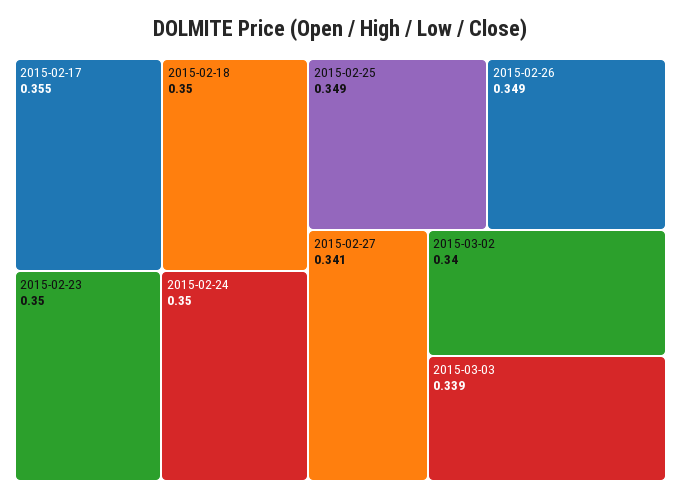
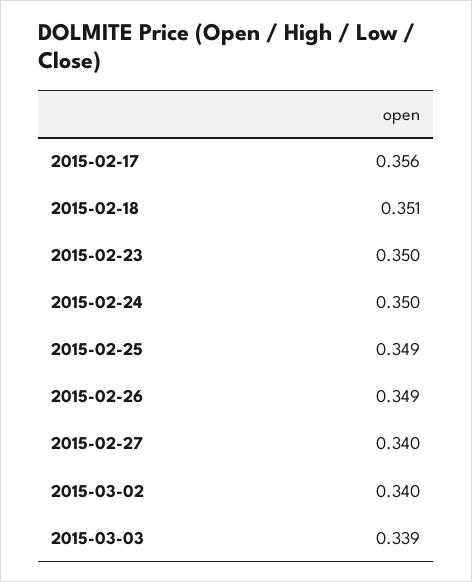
2015-02-17: 0.355 -> 0.356
2015-02-18: 0.35 -> 0.351
2015-02-27: 0.341 -> 0.34

